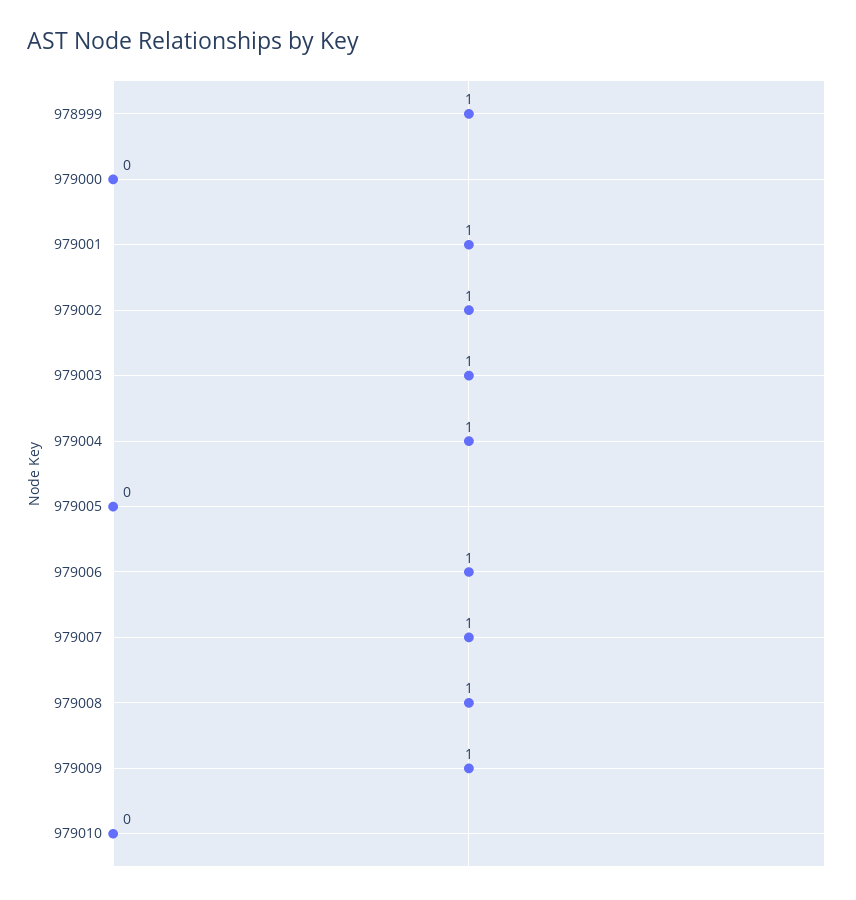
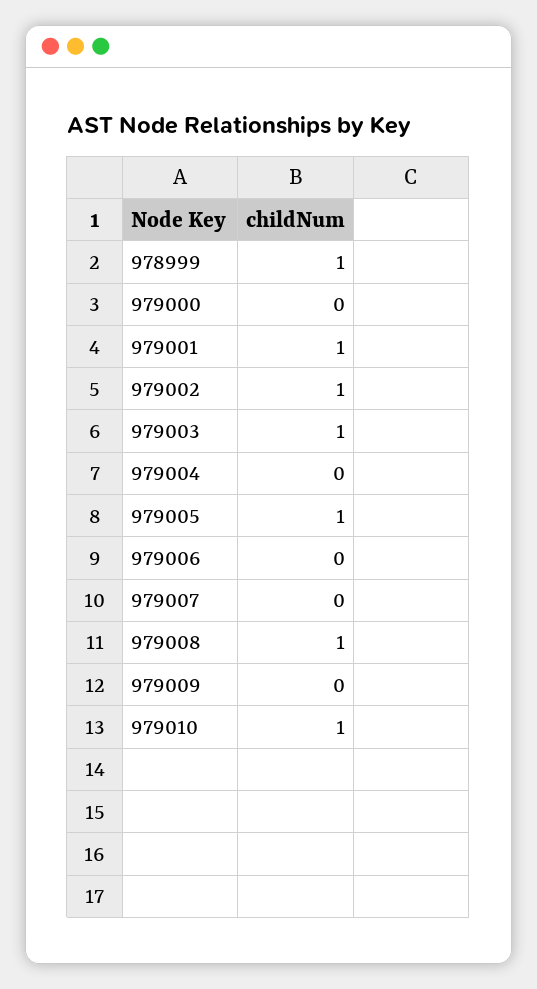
979004: 1 -> 0
979005: 0 -> 1
979006: 1 -> 0
979007: 1 -> 0
979009: 1 -> 0
979010: 0 -> 1

